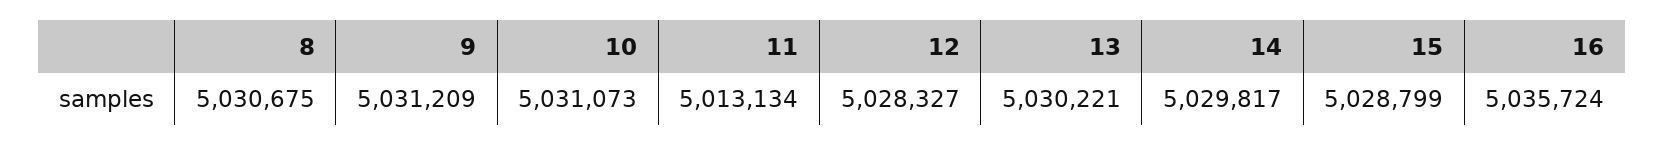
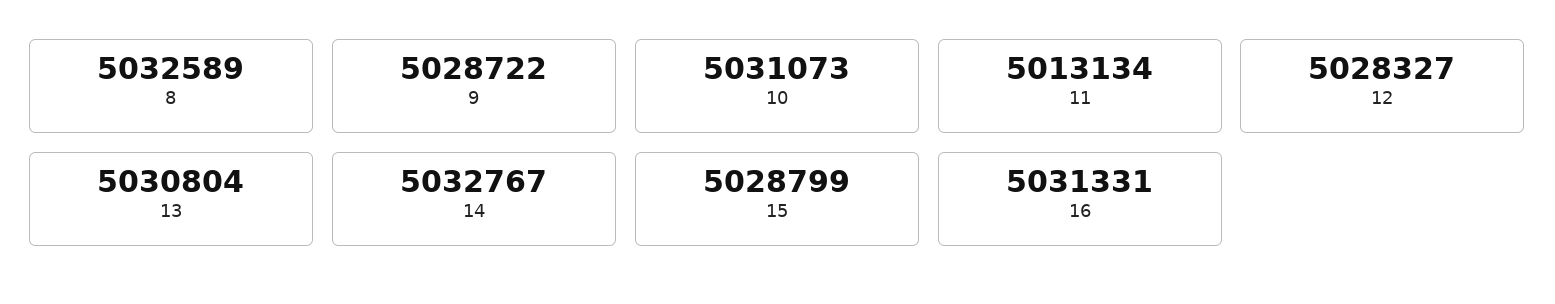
8: 5030675 -> 5032589
9: 5031209 -> 5028722
13: 5030221 -> 5030804
14: 5029817 -> 5032767
16: 5035724 -> 5031331

